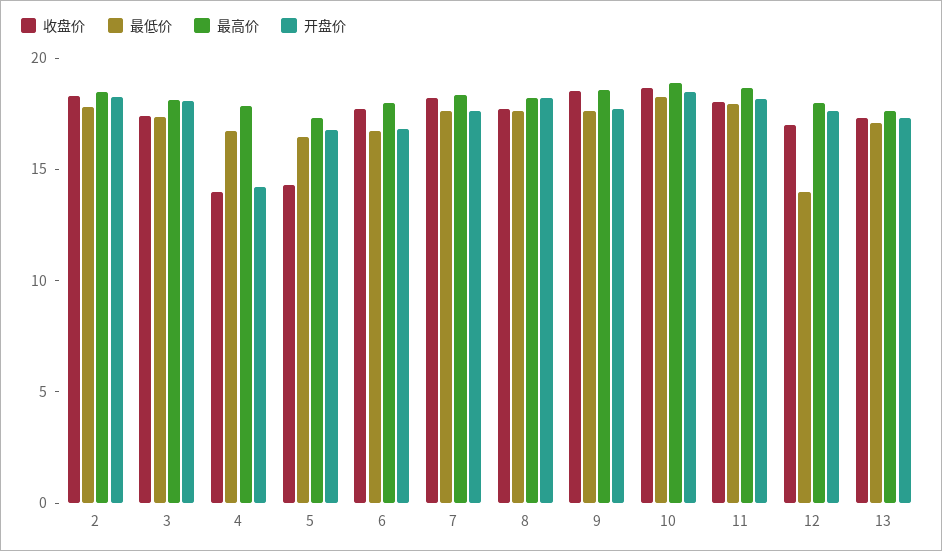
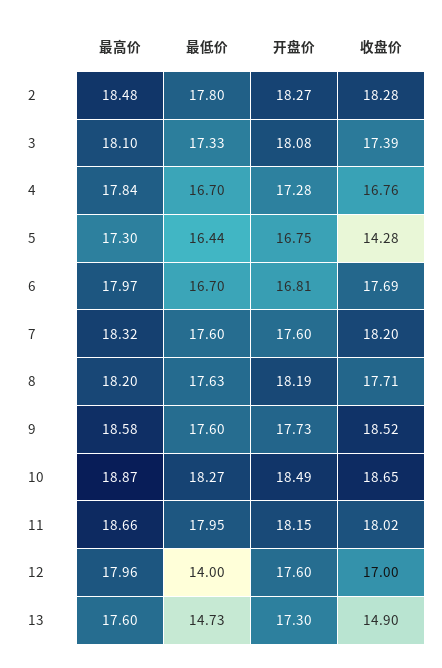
收盘价, 4: 14 -> 16.76
开盘价, 4: 14 -> 17.28
收盘价, 13: 17 -> 14.9
最低价, 13: 17 -> 14.73

